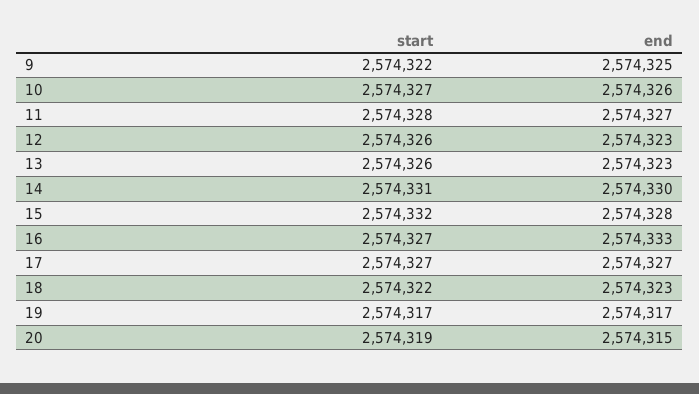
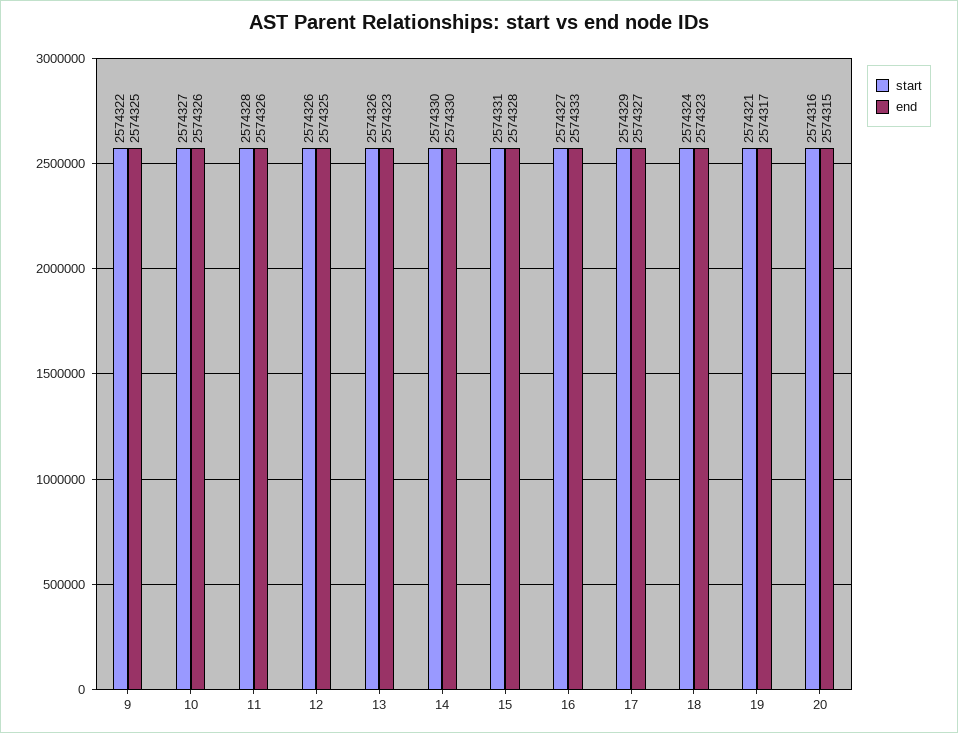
end, 11: 2574327 -> 2574326
end, 12: 2574323 -> 2574325
start, 14: 2574331 -> 2574330
start, 15: 2574332 -> 2574331
start, 17: 2574327 -> 2574329
start, 18: 2574322 -> 2574324
start, 19: 2574317 -> 2574321
start, 20: 2574319 -> 2574316

